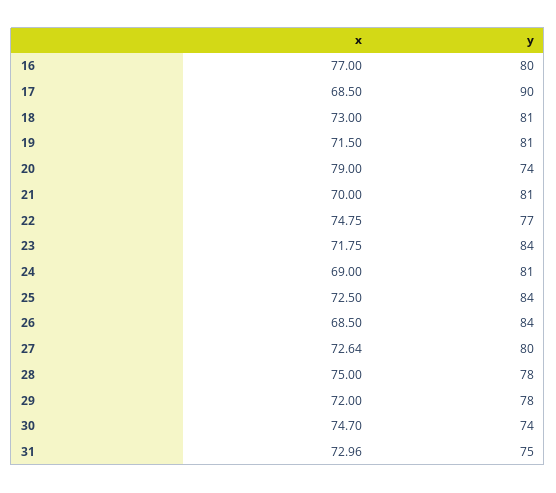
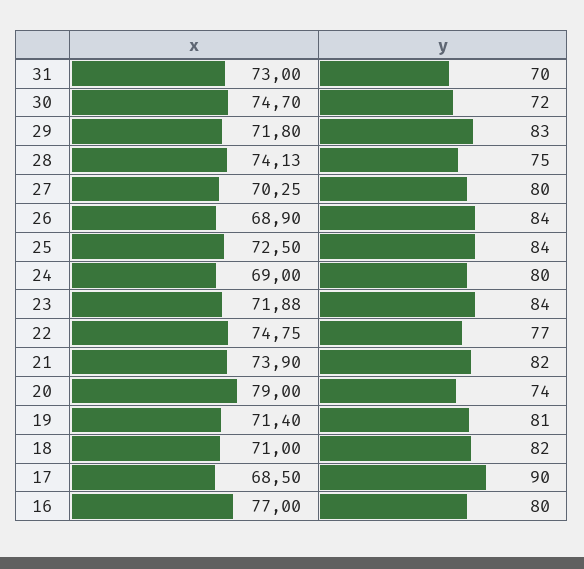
x, 18: 73 -> 71
y, 18: 81 -> 82
x, 19: 71.5 -> 71.4
x, 21: 70 -> 73.9
y, 21: 81 -> 82
x, 23: 71.75 -> 71.88
y, 24: 81 -> 80
x, 26: 68.5 -> 68.9
x, 27: 72.64 -> 70.25
x, 28: 75 -> 74.13
y, 28: 78 -> 75
x, 29: 72 -> 71.8
y, 29: 78 -> 83
y, 30: 74 -> 72
x, 31: 72.96 -> 73
y, 31: 75 -> 70

